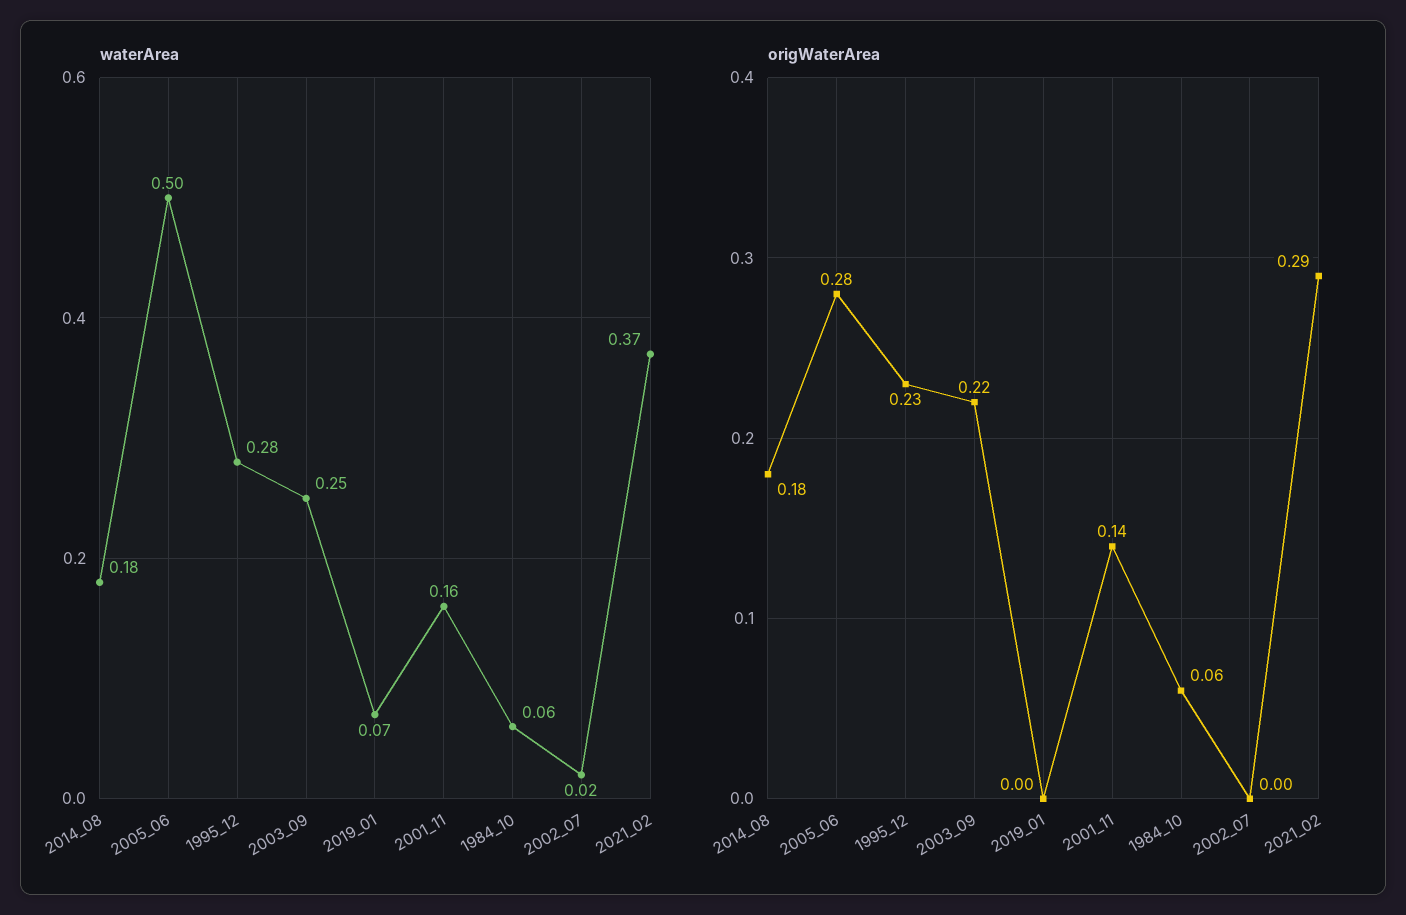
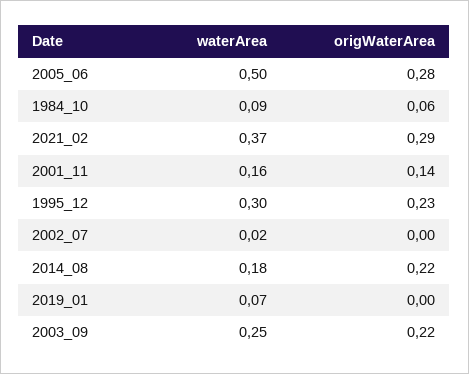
waterArea, 1995_12: 0.28 -> 0.3
waterArea, 1984_10: 0.06 -> 0.09
origWaterArea, 2014_08: 0.18 -> 0.22

